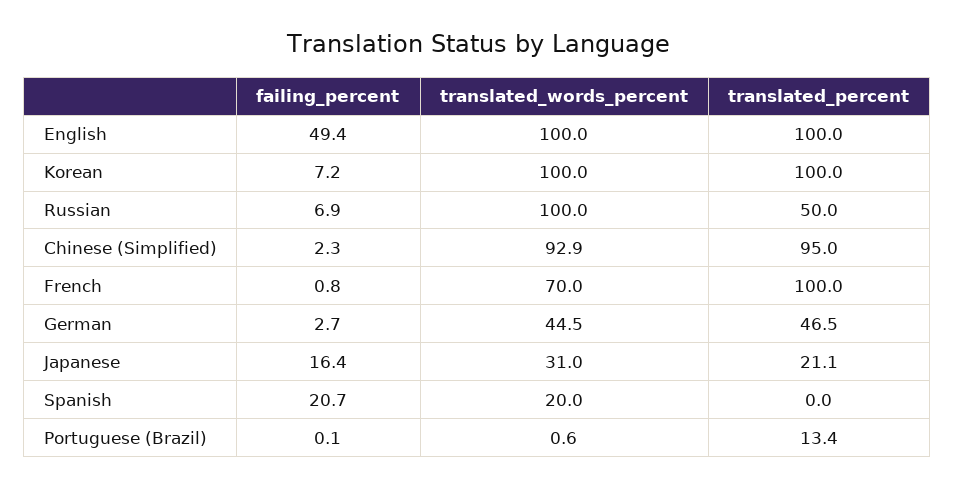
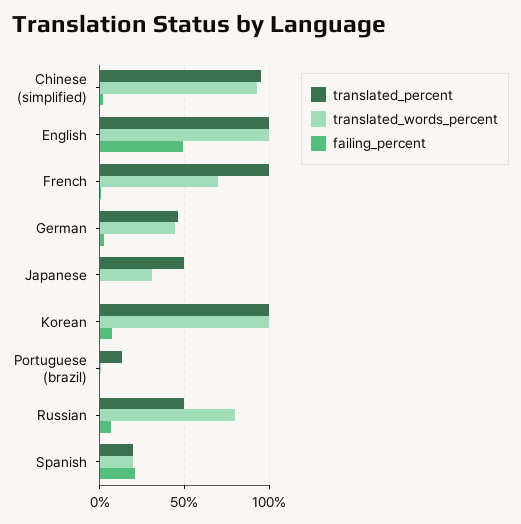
translated_words_percent, Russian: 100 -> 80
failing_percent, Japanese: 16.4 -> 0
translated_percent, Japanese: 21.1 -> 50
translated_percent, Spanish: 0 -> 20

